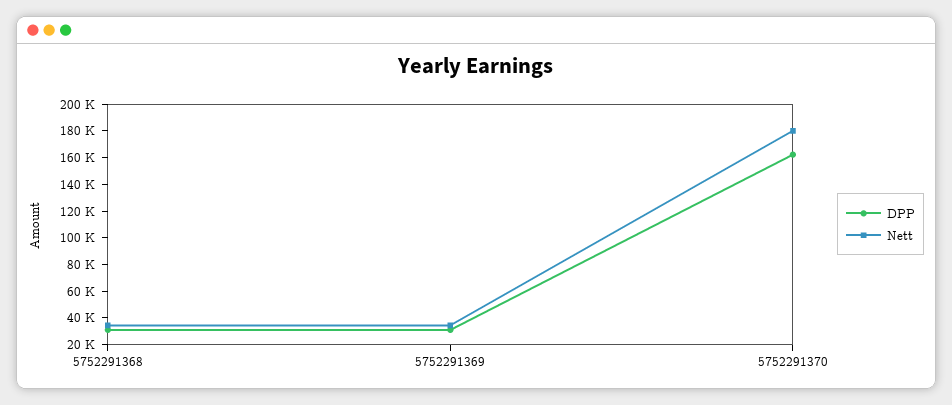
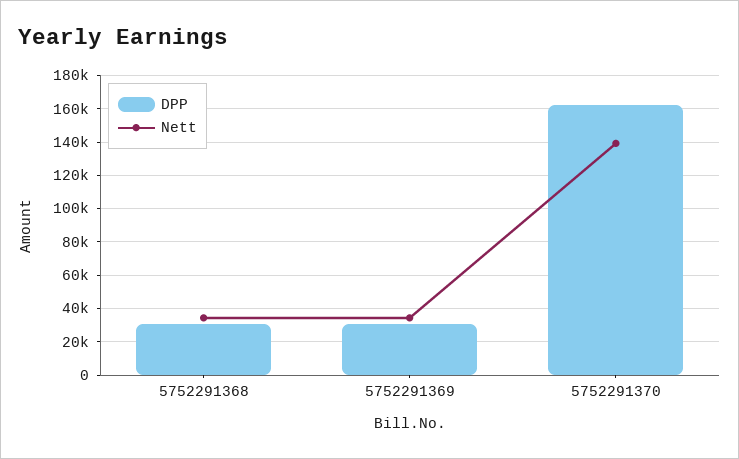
Nett, 5752291370: 180000 -> 140000

